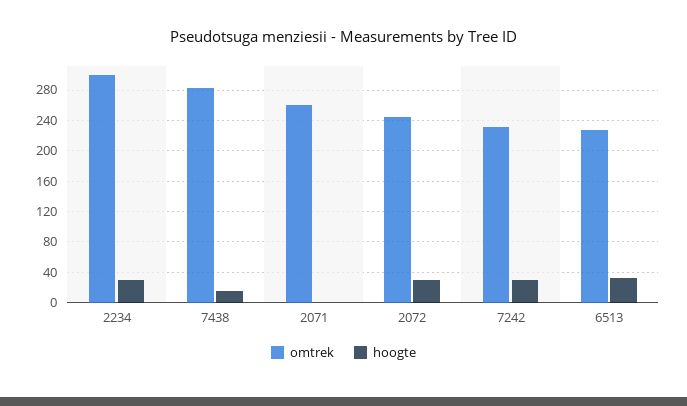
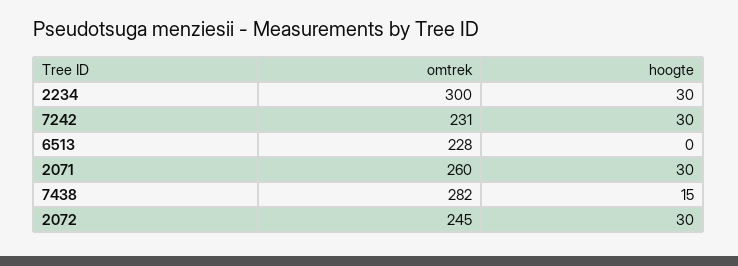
hoogte, 2071: 0 -> 30
hoogte, 6513: 30 -> 0

